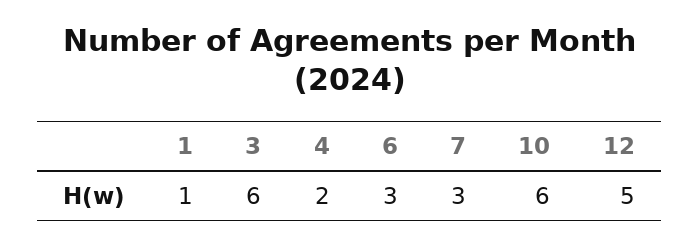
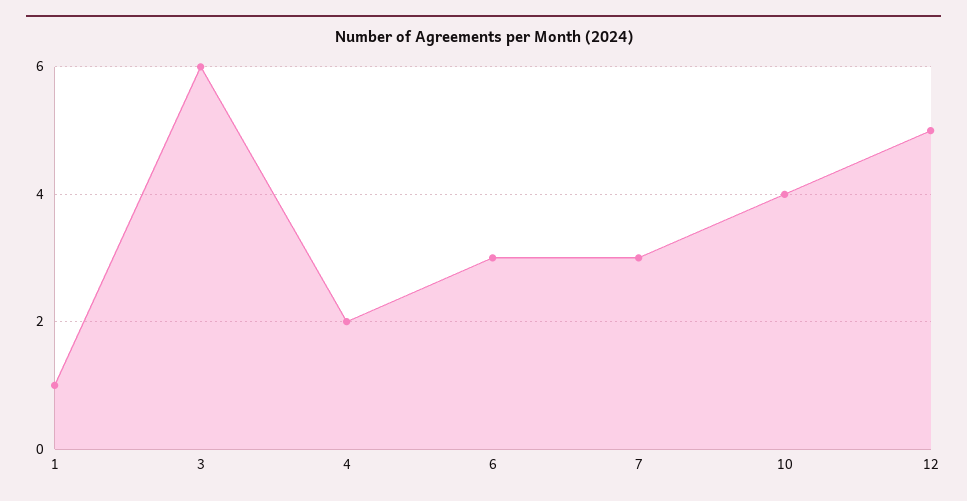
10: 6 -> 4

